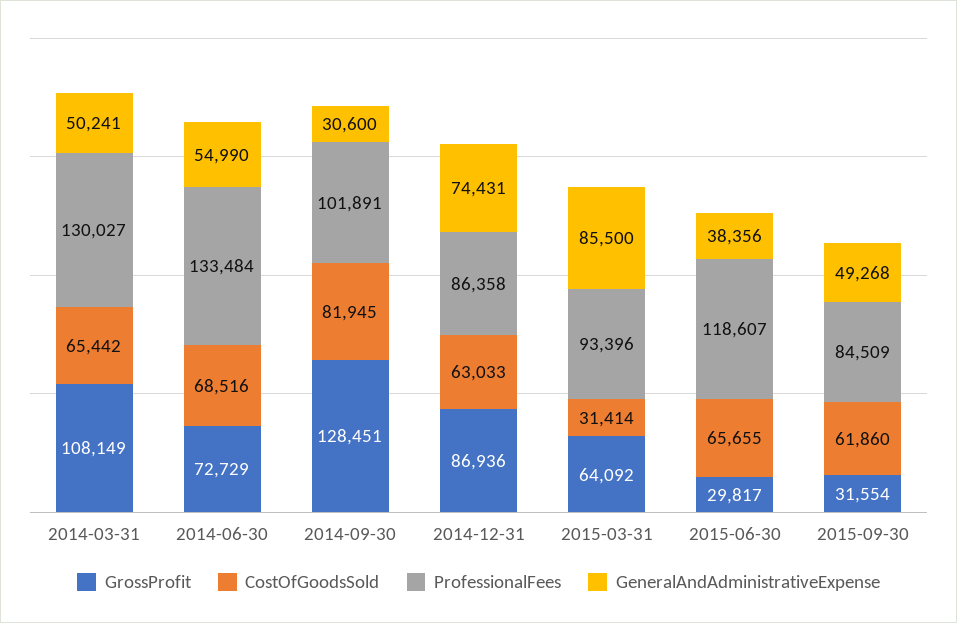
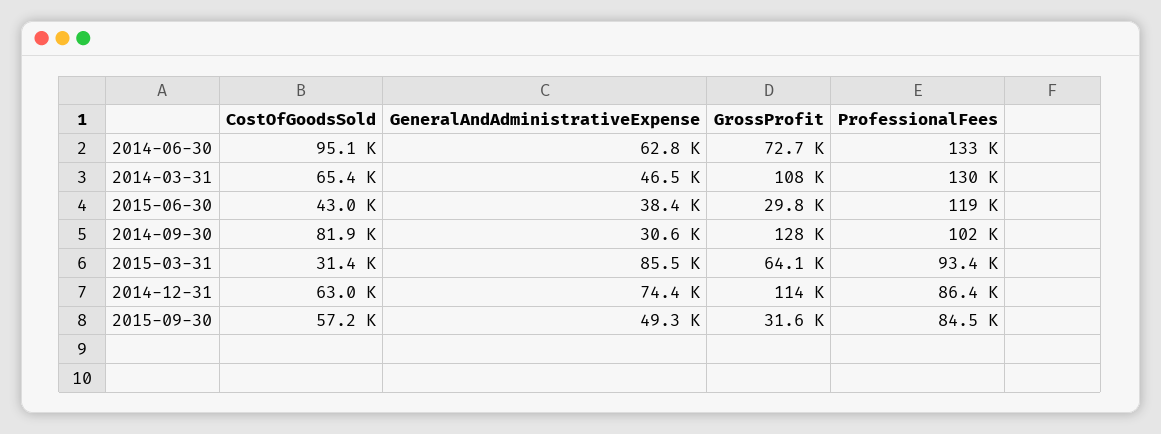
GeneralAndAdministrativeExpense, 2014-03-31: 50241 -> 46500
CostOfGoodsSold, 2014-06-30: 68516 -> 95100
GeneralAndAdministrativeExpense, 2014-06-30: 54990 -> 62800
GrossProfit, 2014-12-31: 86936 -> 114000
CostOfGoodsSold, 2015-06-30: 65655 -> 43000
CostOfGoodsSold, 2015-09-30: 61860 -> 57200

